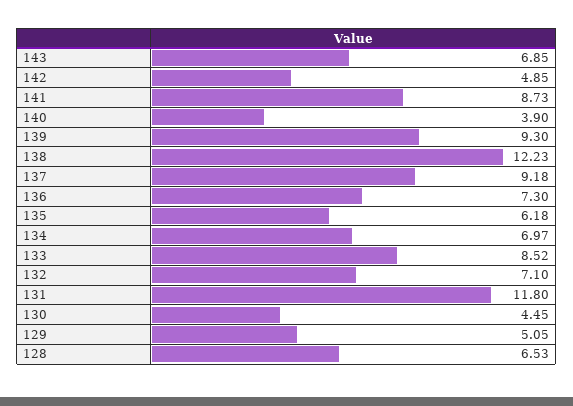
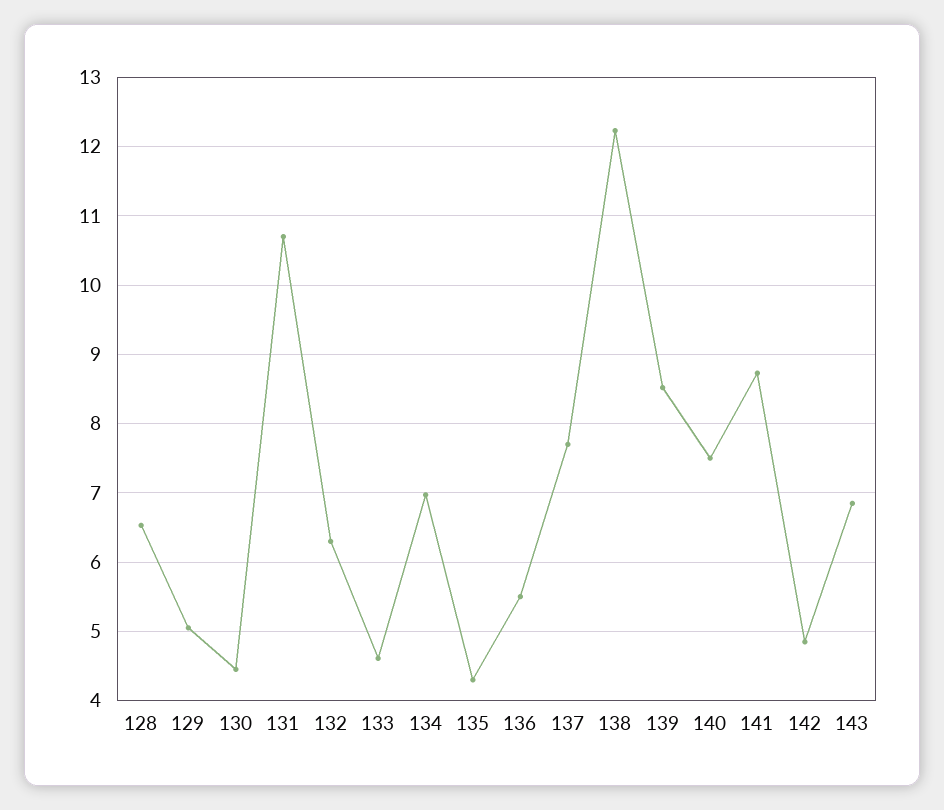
140: 3.9 -> 7.5
139: 9.3 -> 8.5
137: 9.18 -> 7.7
136: 7.3 -> 5.5
135: 6.18 -> 4.3
133: 8.52 -> 4.6
132: 7.1 -> 6.3
131: 11.8 -> 10.7

